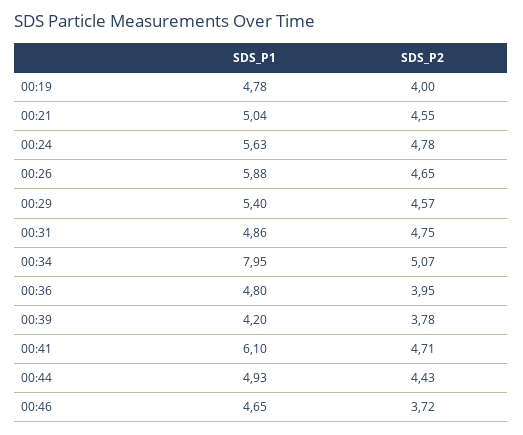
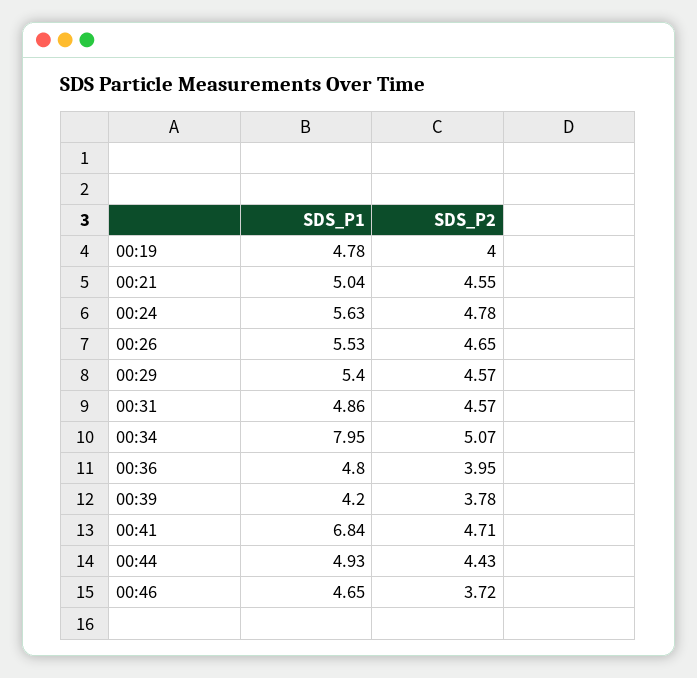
SDS_P1, 00:26: 5.88 -> 5.53
SDS_P2, 00:31: 4.75 -> 4.57
SDS_P1, 00:41: 6.1 -> 6.84

